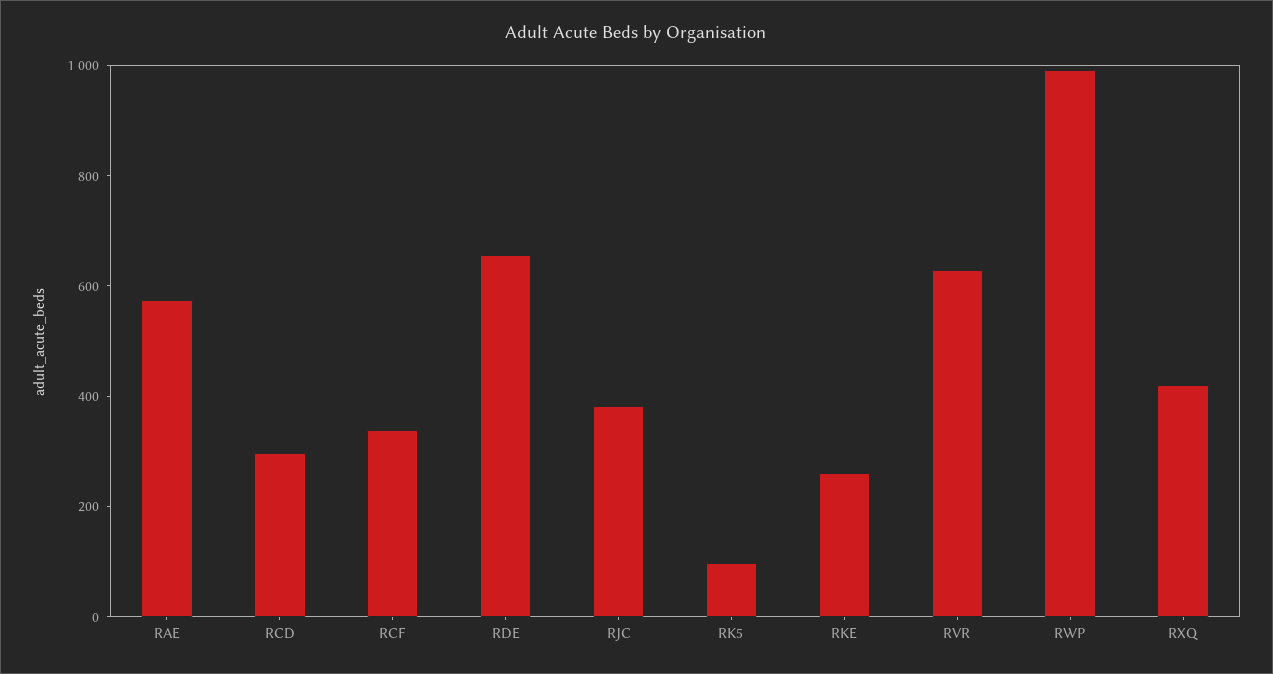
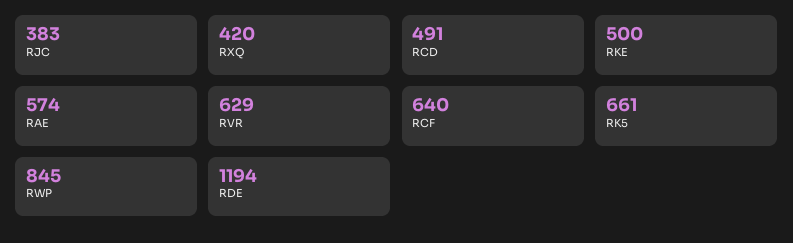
RCD: 300 -> 491
RCF: 350 -> 640
RDE: 650 -> 1194
RK5: 100 -> 661
RKE: 250 -> 500
RWP: 1000 -> 845

